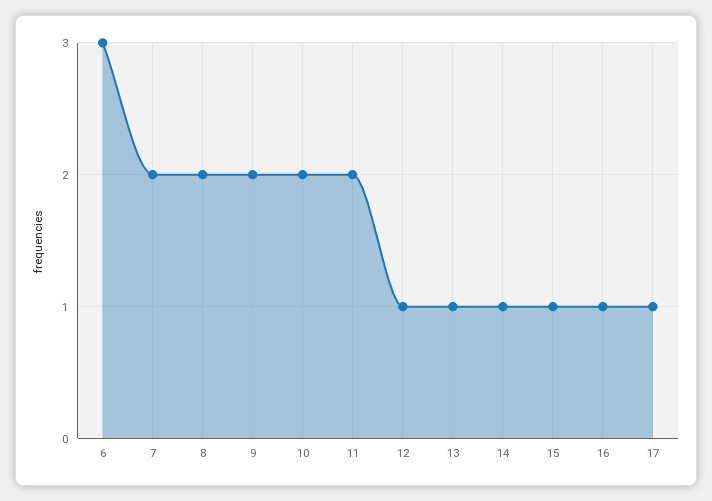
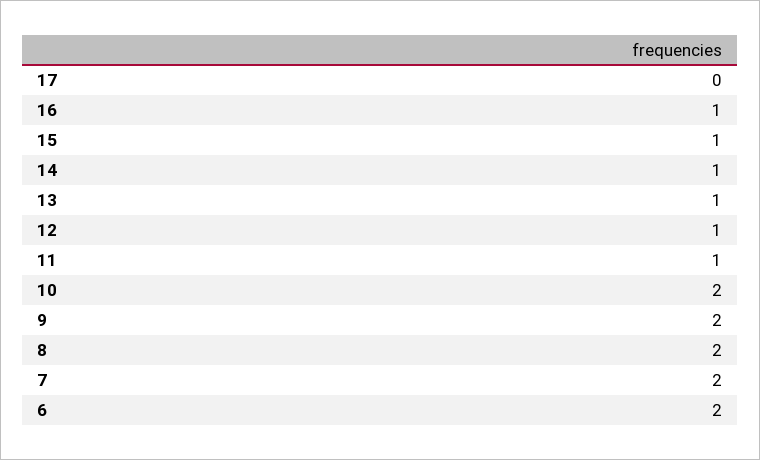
6: 3 -> 2
11: 2 -> 1
17: 1 -> 0

